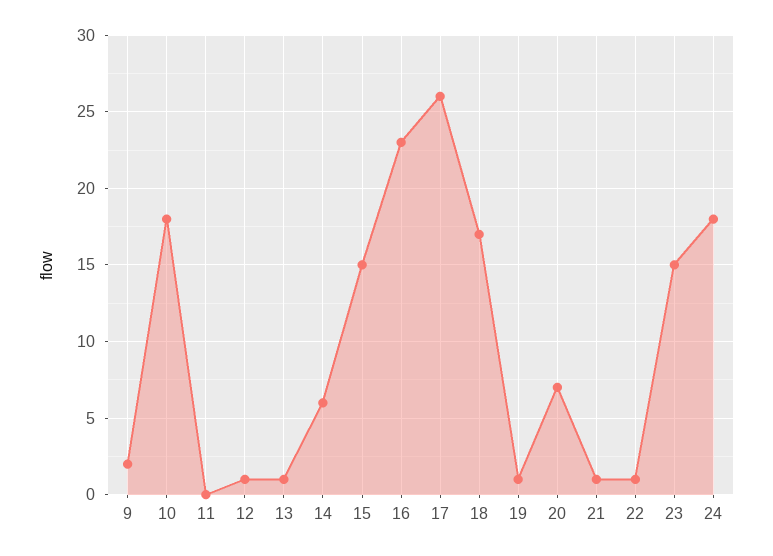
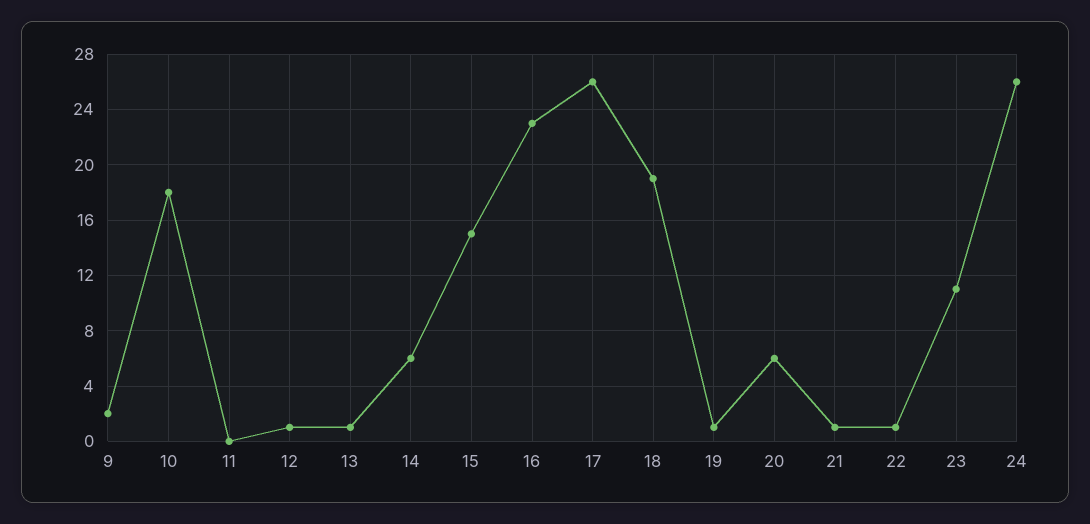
18: 17 -> 19
20: 7 -> 6
23: 15 -> 11
24: 18 -> 26

